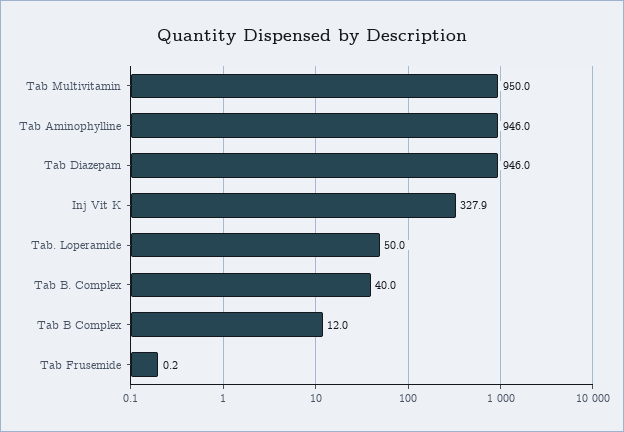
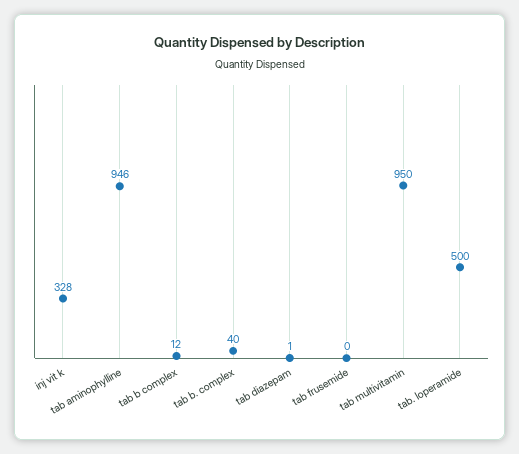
Tab Diazepam: 946 -> 1
Tab. Loperamide: 50 -> 500

